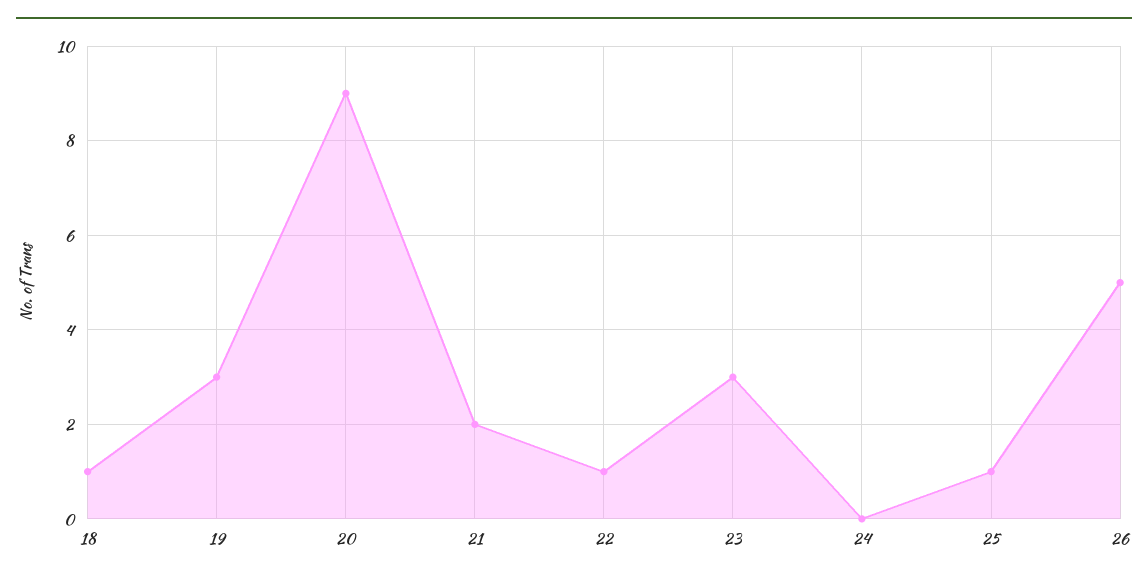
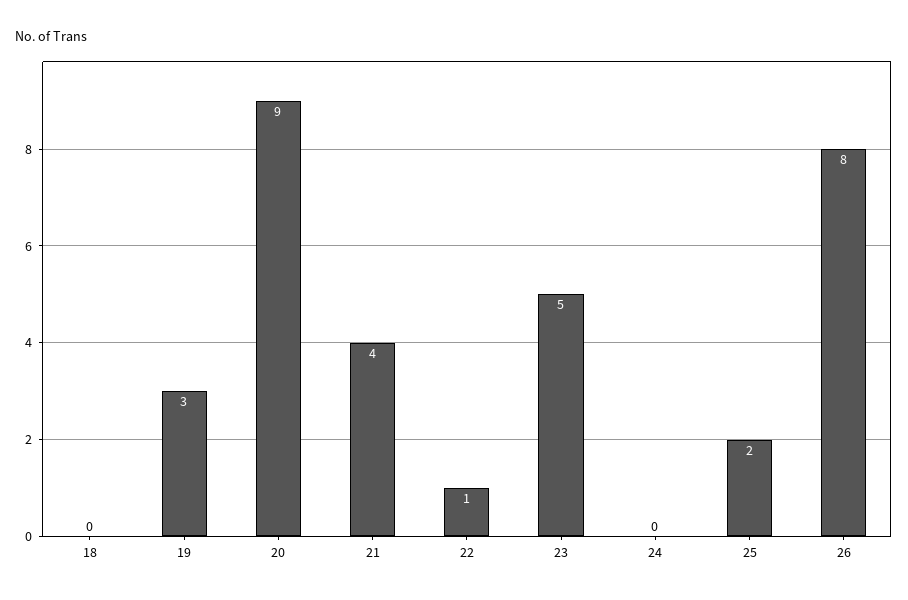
18: 1 -> 0
21: 2 -> 4
23: 3 -> 5
25: 1 -> 2
26: 5 -> 8

